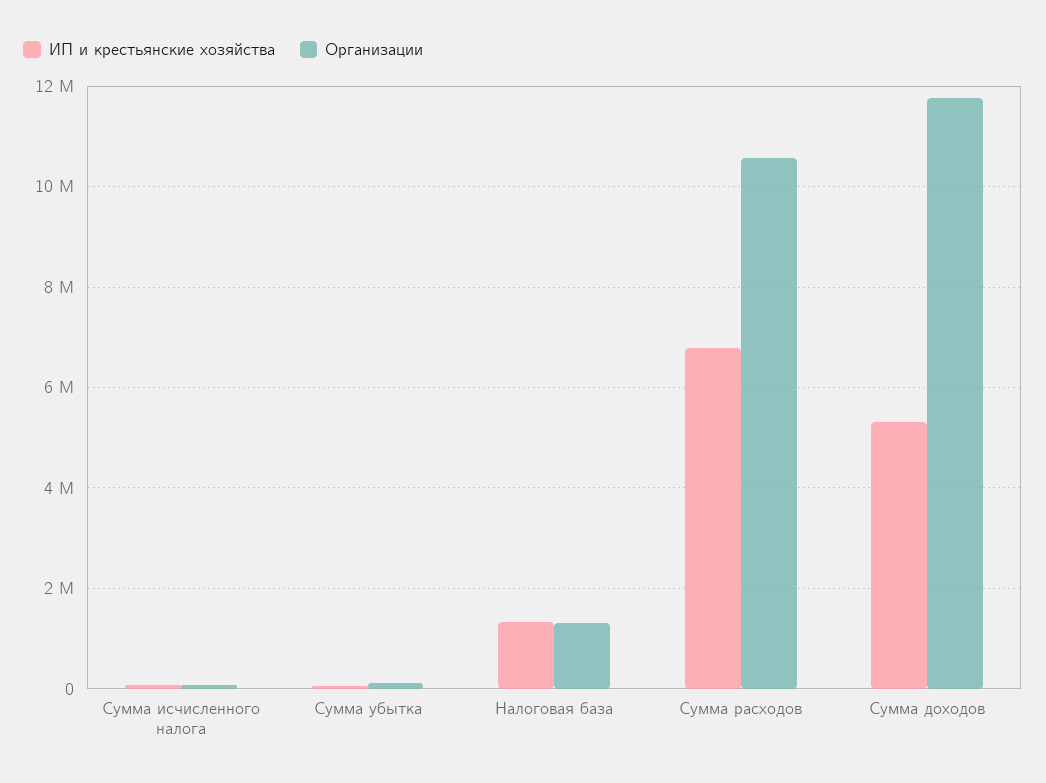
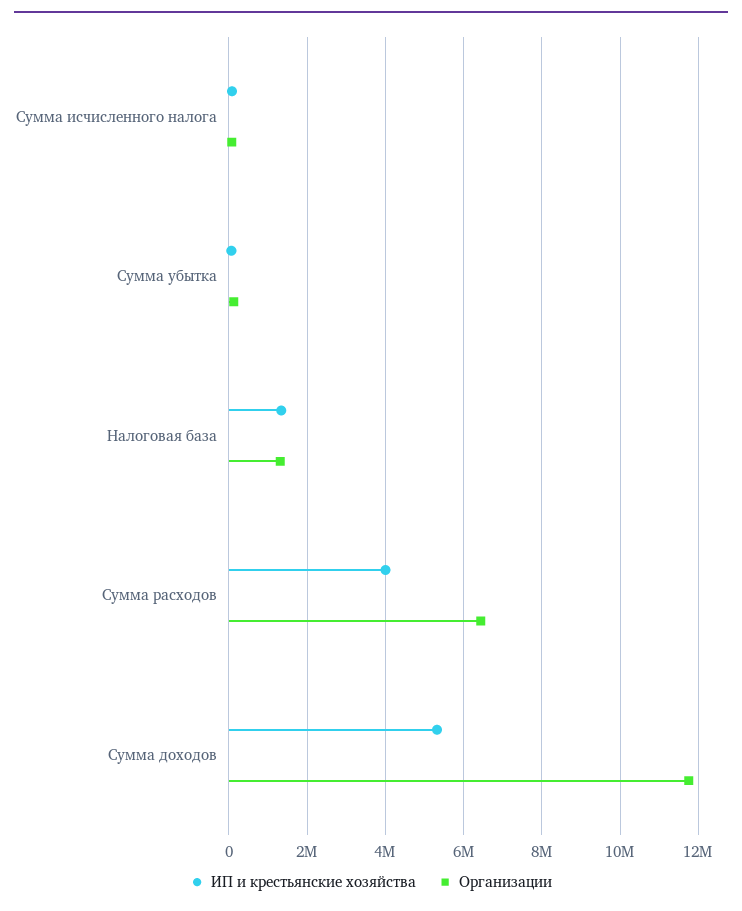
ИП и крестьянские хозяйства, Сумма расходов: 6800000 -> 4000000
Организации, Сумма расходов: 10600000 -> 6400000

